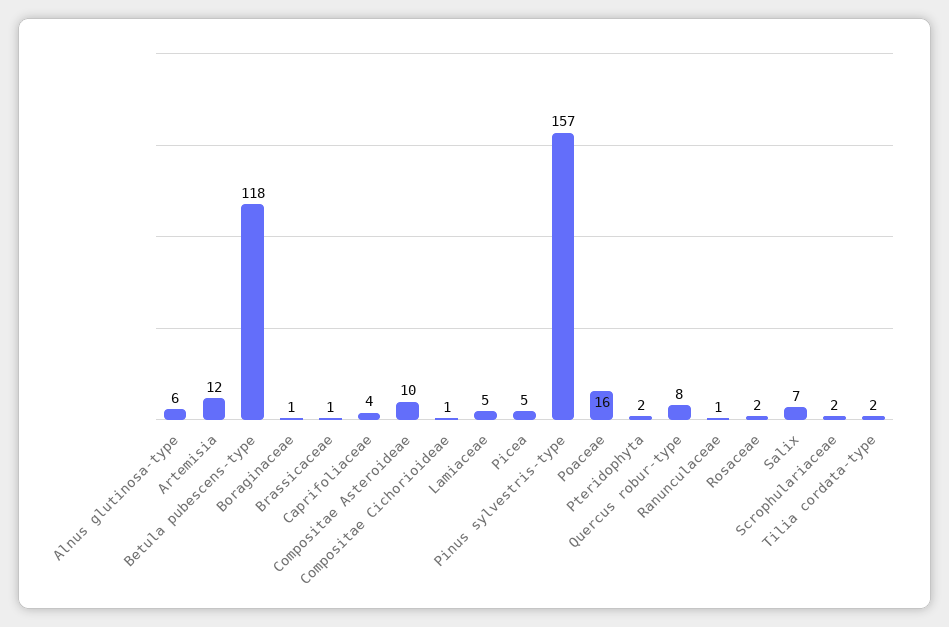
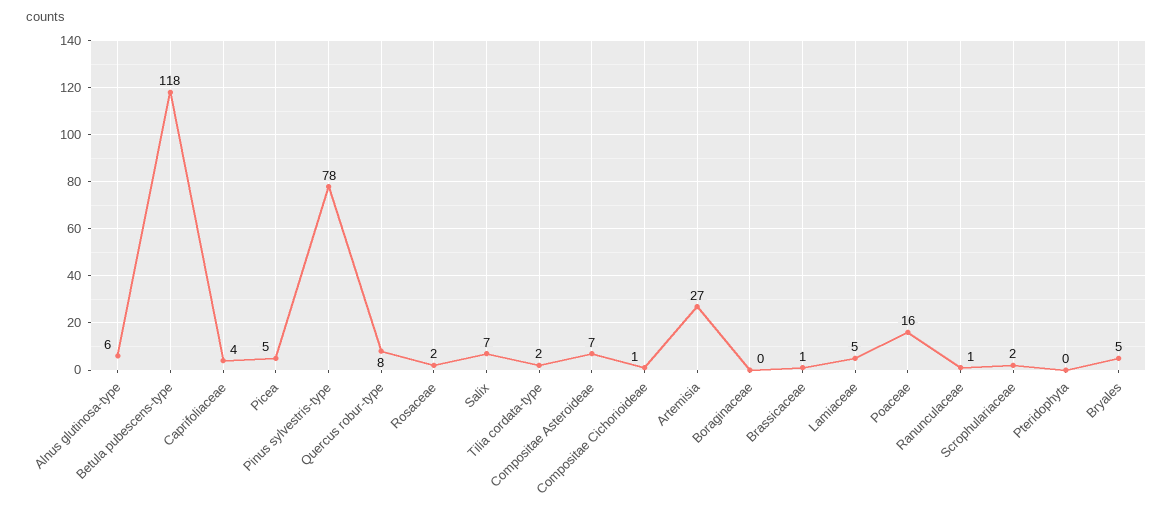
Artemisia: 12 -> 27
Boraginaceae: 1 -> 0
Compositae Asteroideae: 10 -> 7
Pinus sylvestris-type: 157 -> 78
Pteridophyta: 2 -> 0
Bryales: none -> 5

